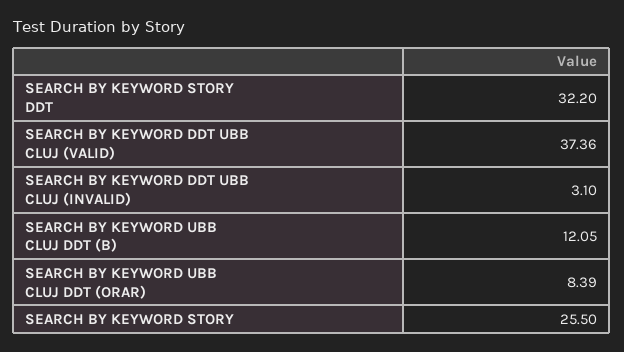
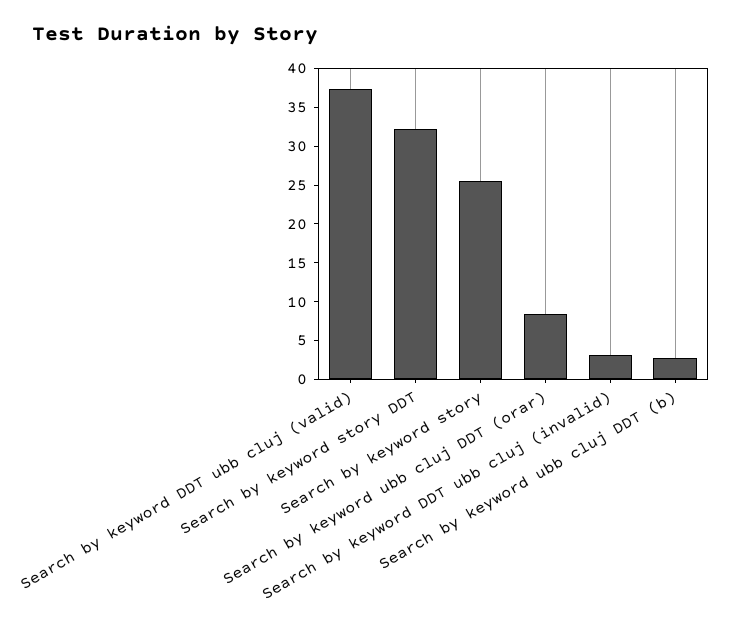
SEARCH BY KEYWORD UBB CLUJ DDT (B): 12.05 -> 2.5

